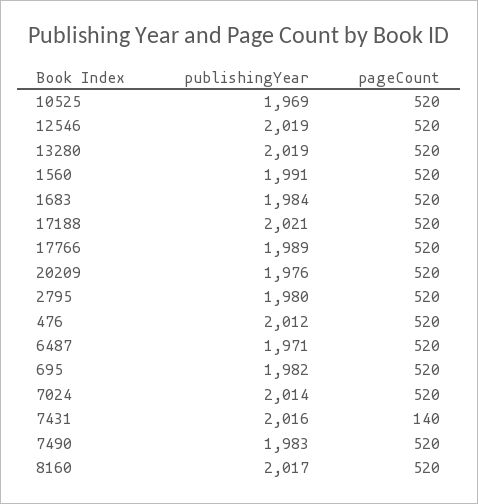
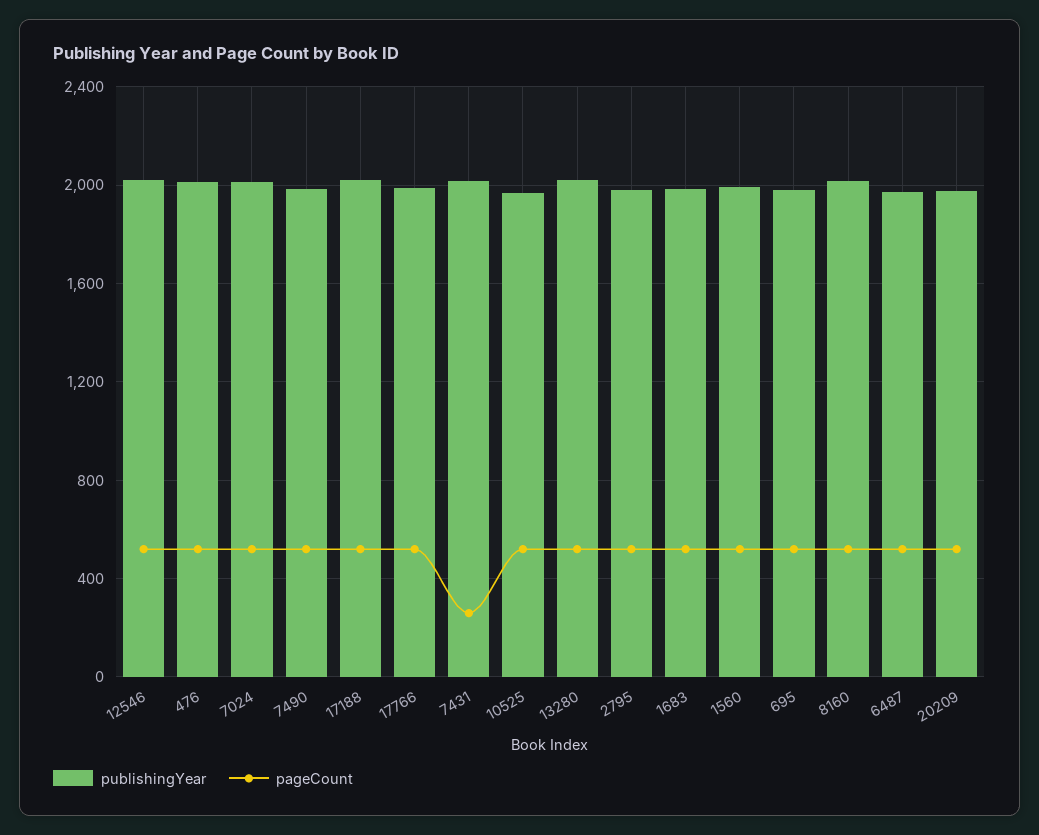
pageCount, 7431: 140 -> 250

